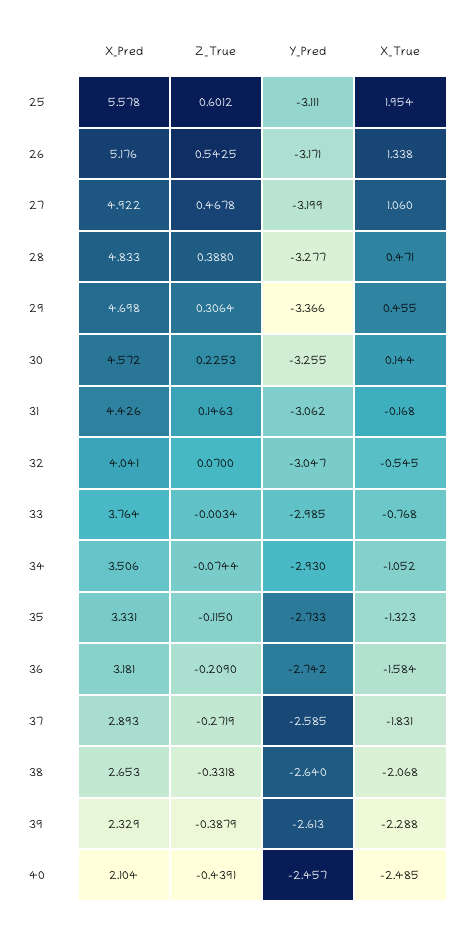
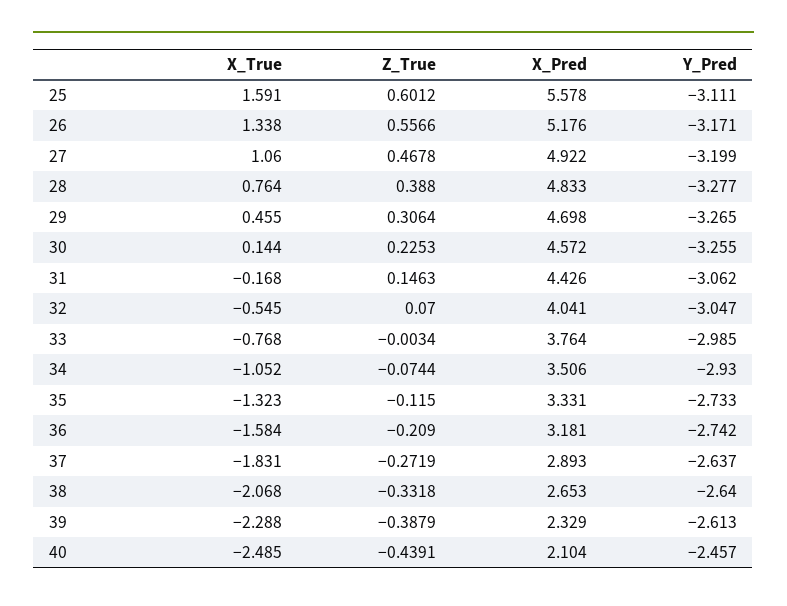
X_True, 25: 1.954 -> 1.591
Z_True, 26: 0.5425 -> 0.5566
X_True, 28: 0.471 -> 0.764
Y_Pred, 29: -3.366 -> -3.265
Y_Pred, 37: -2.585 -> -2.637

